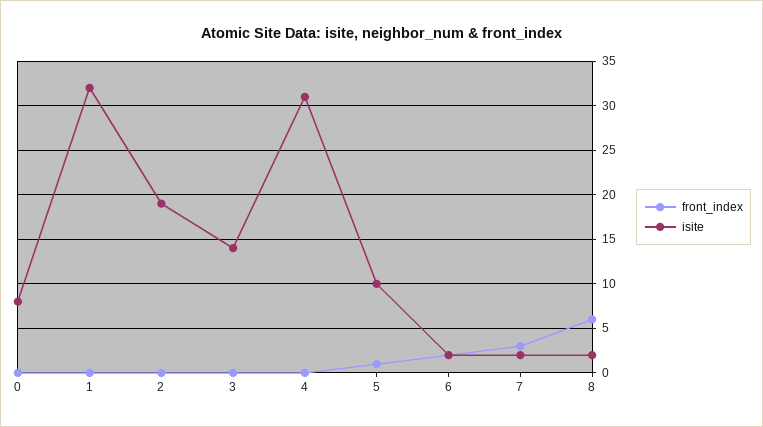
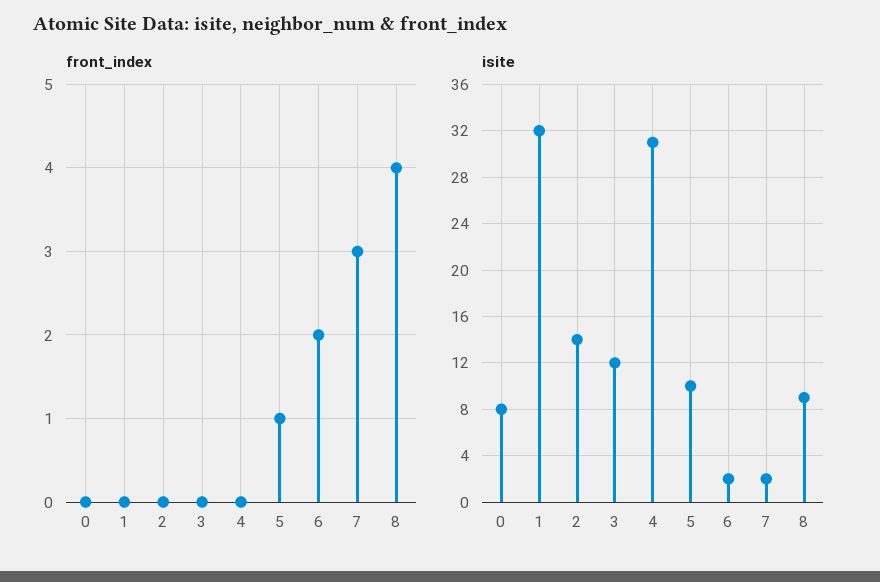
isite, 2: 19 -> 14
isite, 3: 14 -> 12
front_index, 8: 6 -> 4
isite, 8: 2 -> 9

